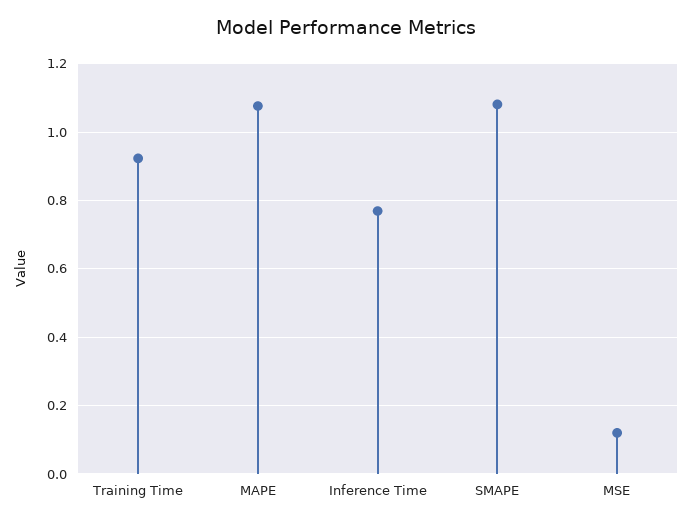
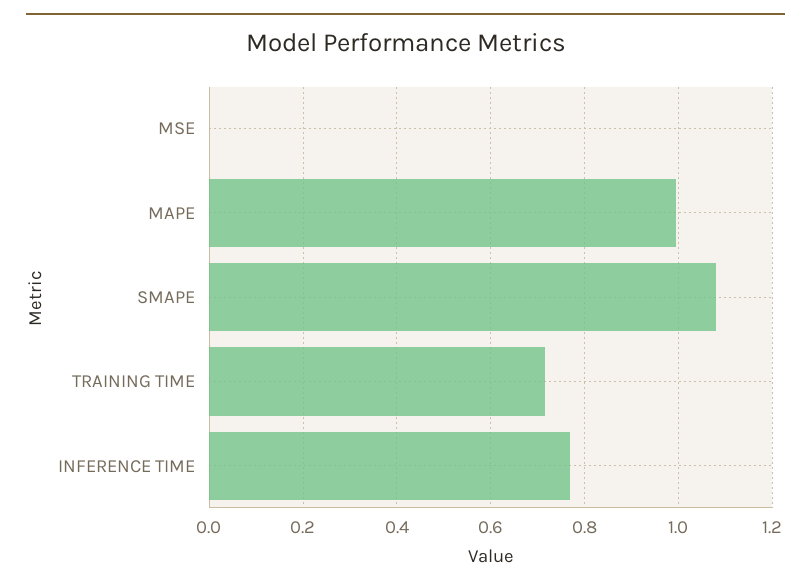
Training Time: 0.92 -> 0.72
MAPE: 1.08 -> 1
MSE: 0.12 -> 0

